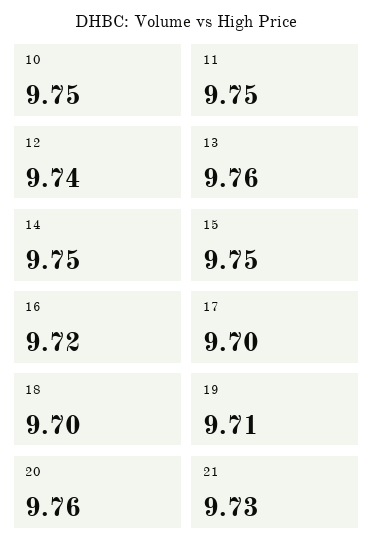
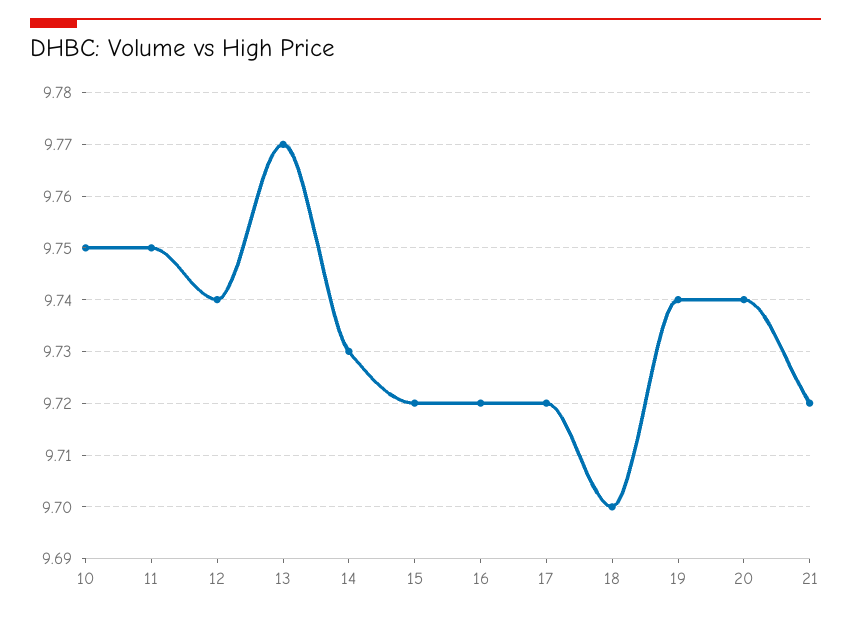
13: 9.76 -> 9.77
14: 9.75 -> 9.73
15: 9.75 -> 9.72
17: 9.7 -> 9.72
19: 9.71 -> 9.74
20: 9.76 -> 9.74
21: 9.73 -> 9.72

